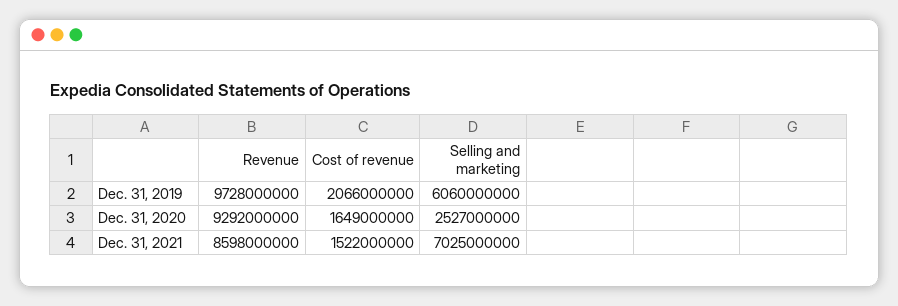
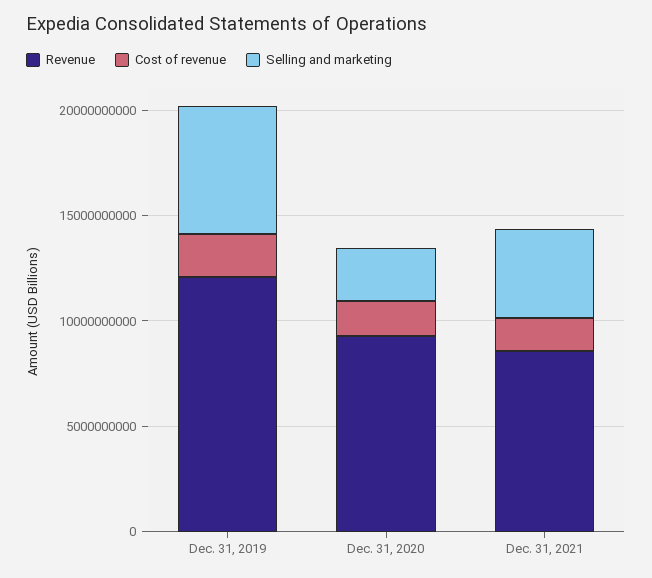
Revenue, Dec. 31, 2019: 9728000000 -> 12000000000
Selling and marketing, Dec. 31, 2021: 7025000000 -> 4000000000

